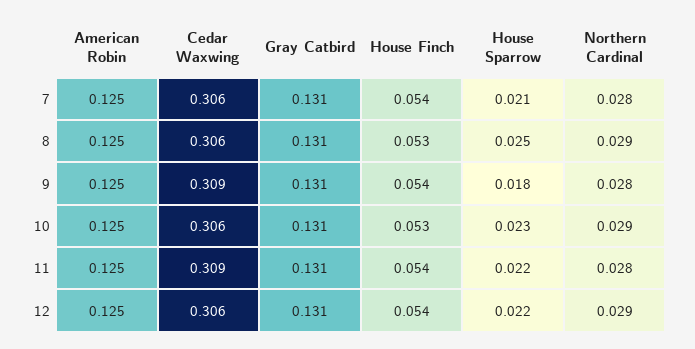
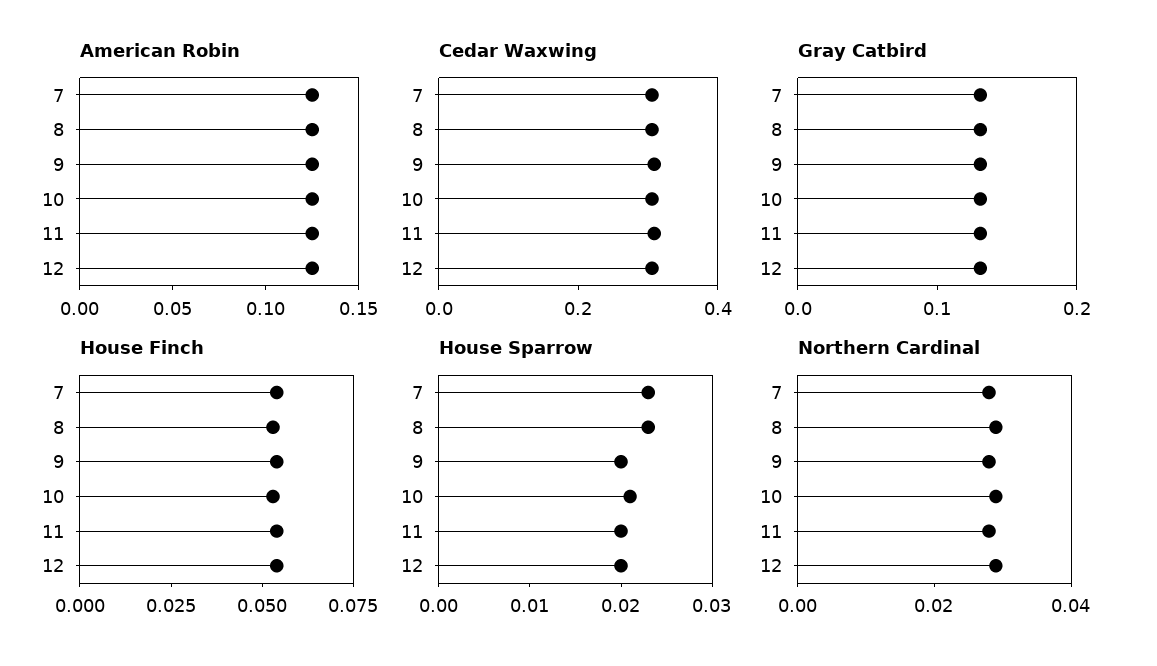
House Sparrow, 7: 0.021 -> 0.023
House Sparrow, 8: 0.025 -> 0.023
House Sparrow, 9: 0.018 -> 0.02
House Sparrow, 10: 0.023 -> 0.021
House Sparrow, 11: 0.022 -> 0.02
House Sparrow, 12: 0.022 -> 0.02

